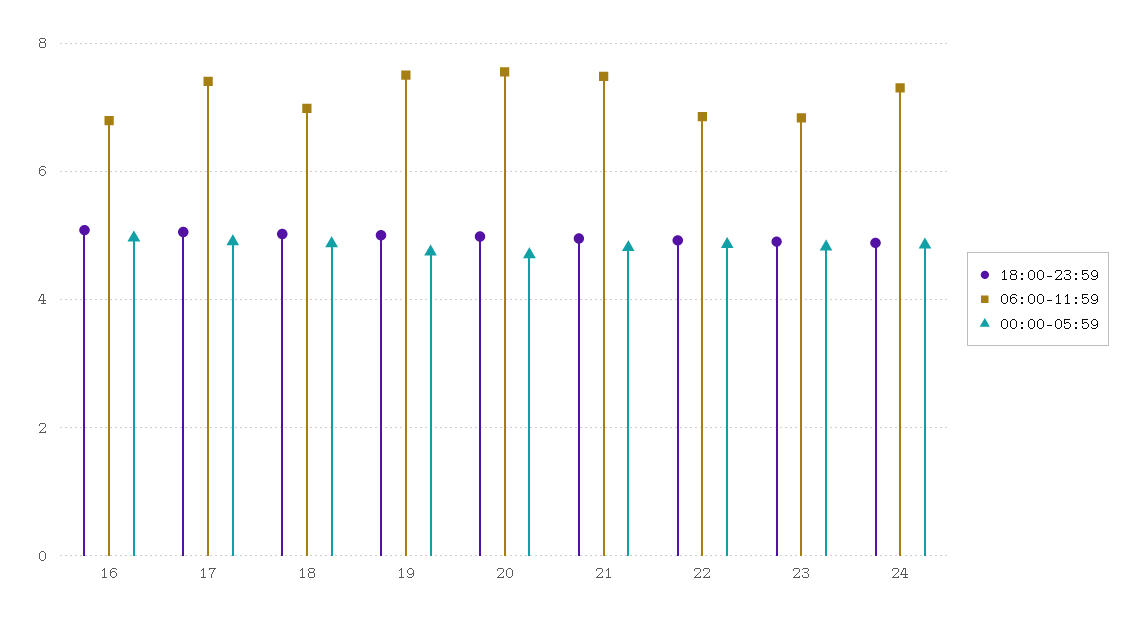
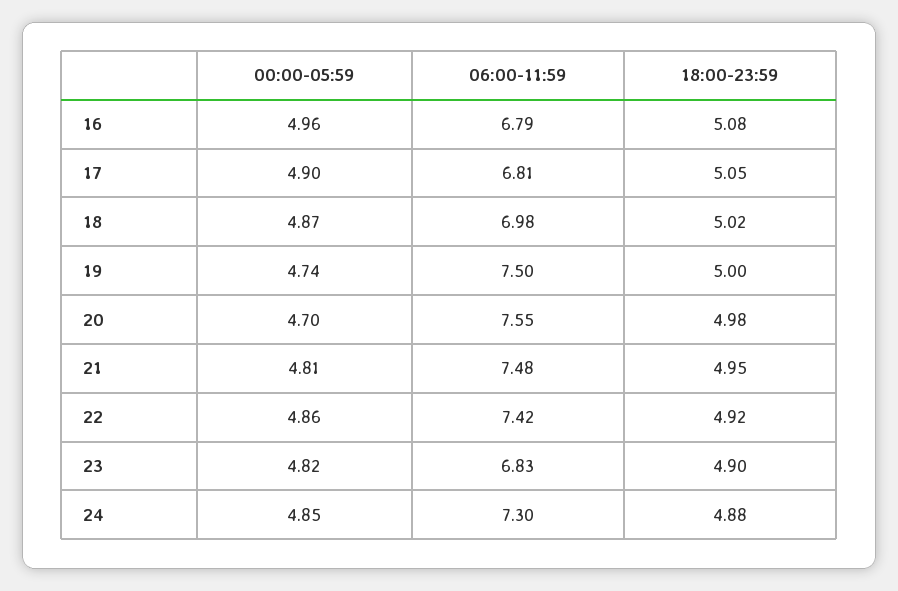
06:00-11:59, 17: 7.4 -> 6.81
06:00-11:59, 22: 6.8 -> 7.42

